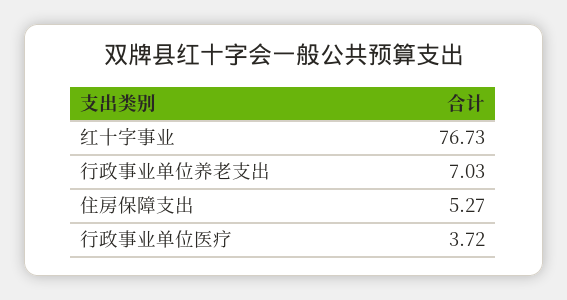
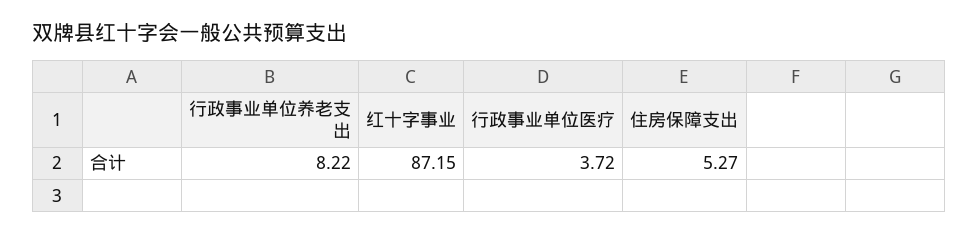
红十字事业: 76.73 -> 87.15
行政事业单位养老支出: 7.03 -> 8.22

